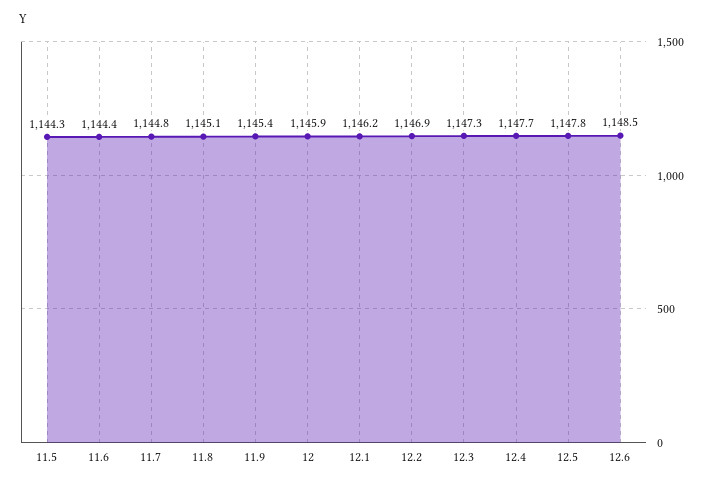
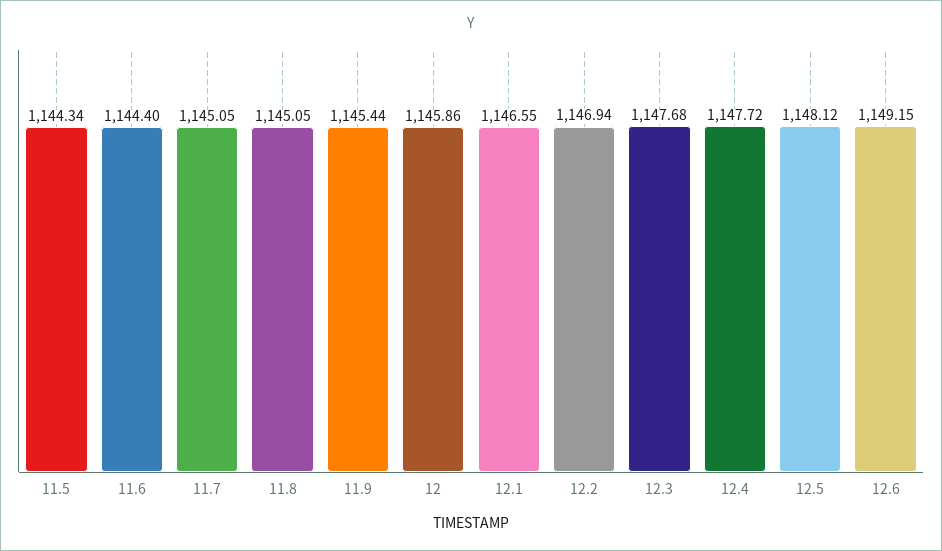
11.7: 1144.8 -> 1145.05
12.1: 1146.2 -> 1146.55
12.3: 1147.3 -> 1147.68
12.5: 1147.8 -> 1148.12
12.6: 1148.5 -> 1149.15

